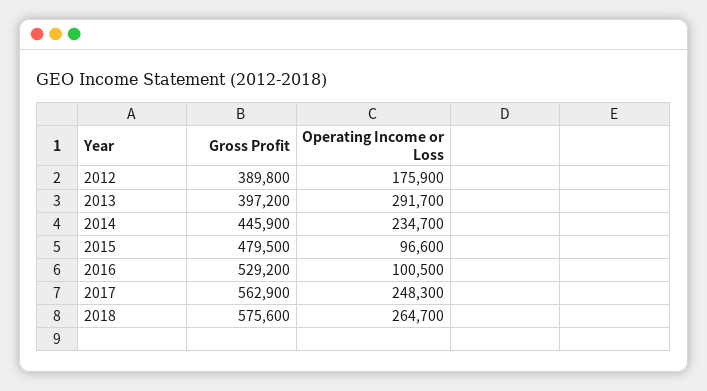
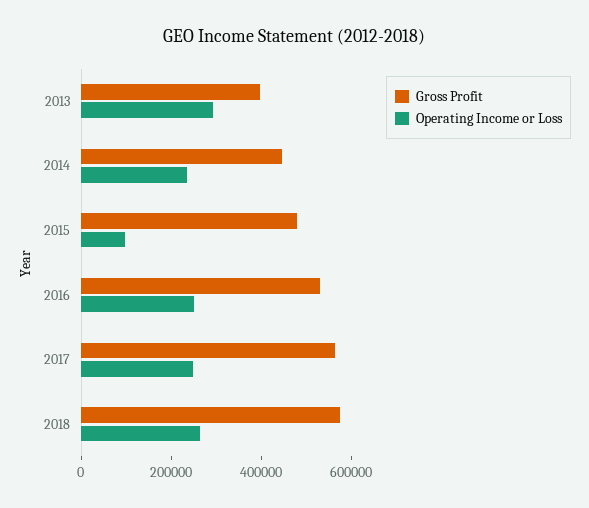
Gross Profit, 2012: 389800 -> none
Operating Income or Loss, 2012: 175900 -> none
Operating Income or Loss, 2016: 100500 -> 250000

